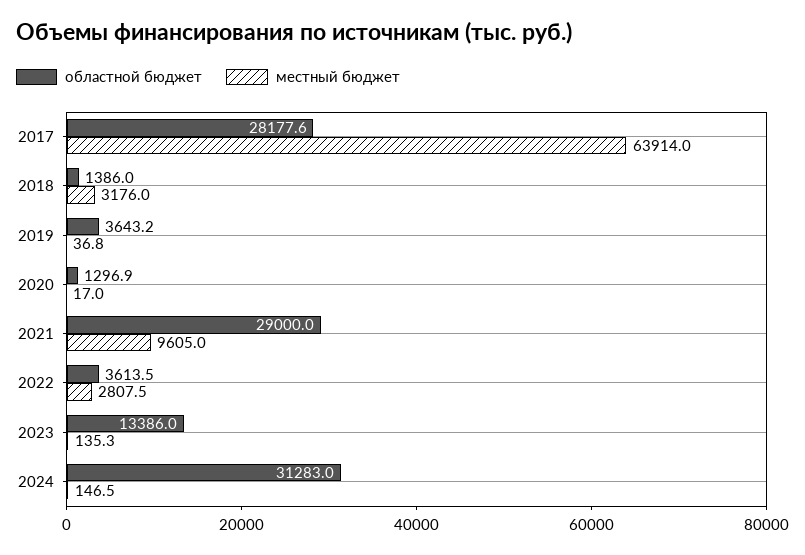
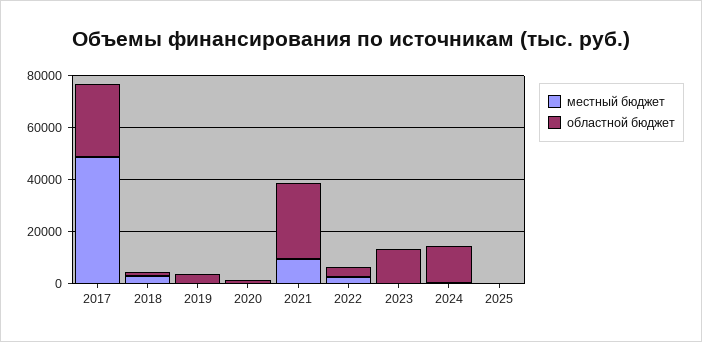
местный бюджет, 2017: 63914 -> 50000
областной бюджет, 2024: 31283 -> 15000
местный бюджет, 2025: none -> 0
областной бюджет, 2025: none -> 0

